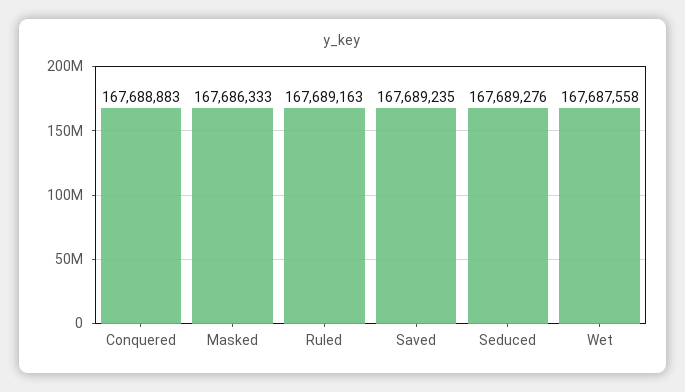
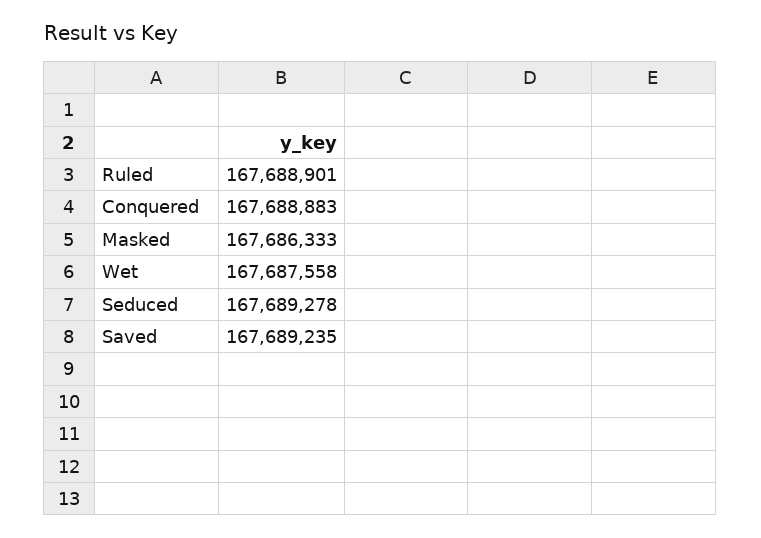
Ruled: 167689163 -> 167688901
Seduced: 167689276 -> 167689278

